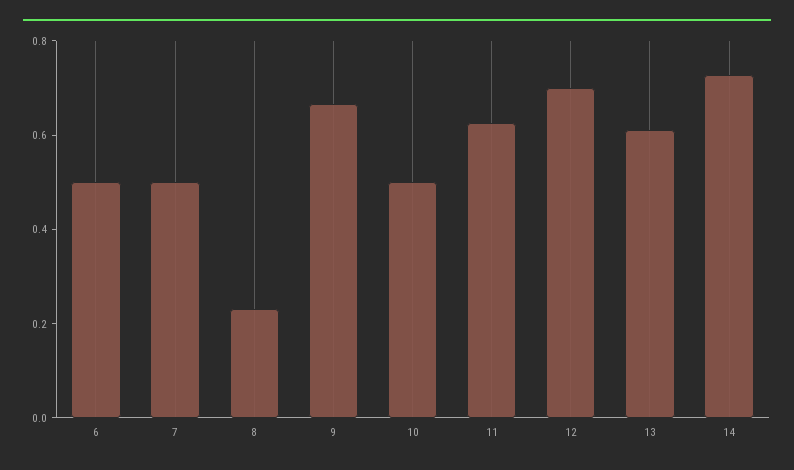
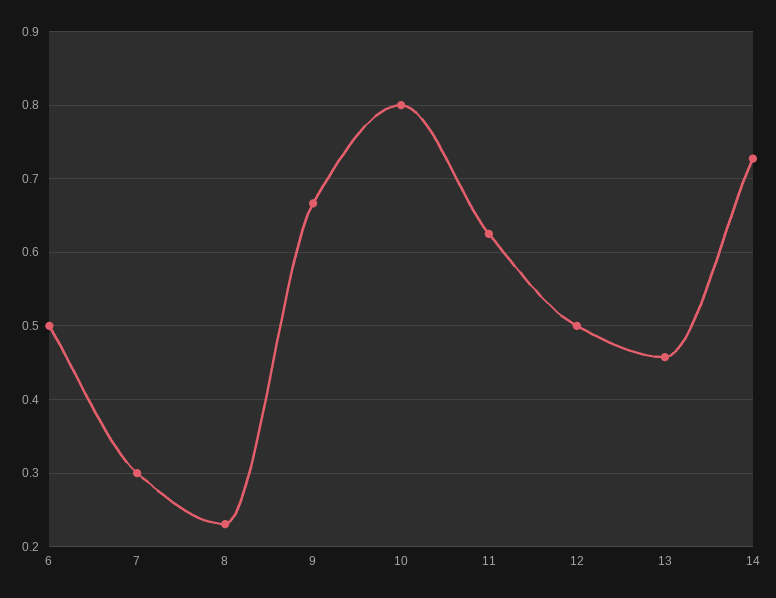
7: 0.5 -> 0.3
10: 0.5 -> 0.8
12: 0.7 -> 0.5
13: 0.6 -> 0.46

